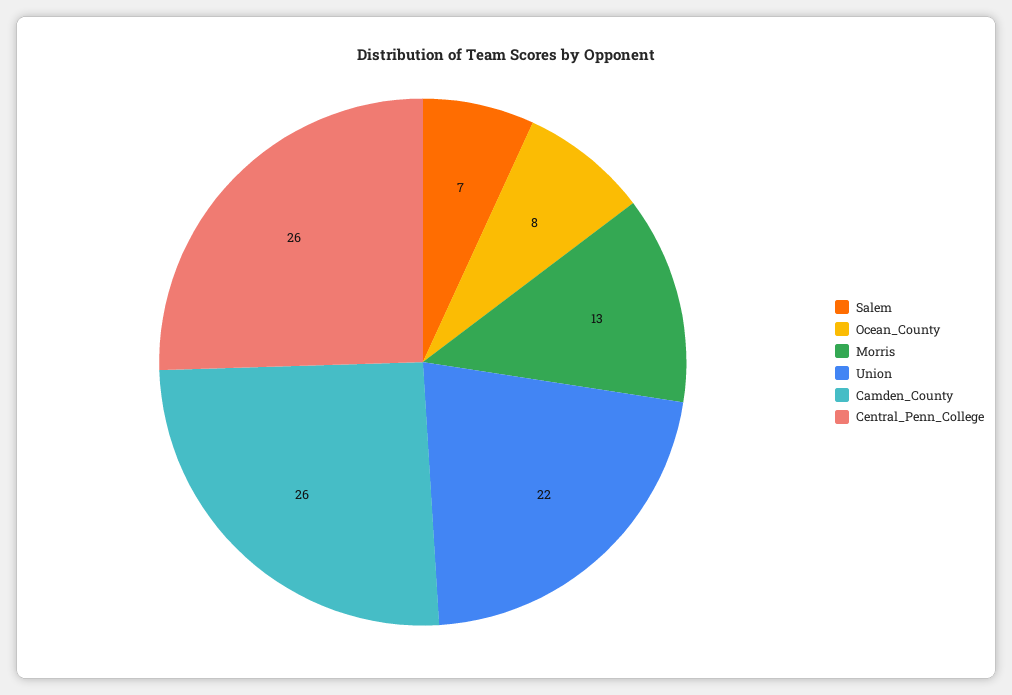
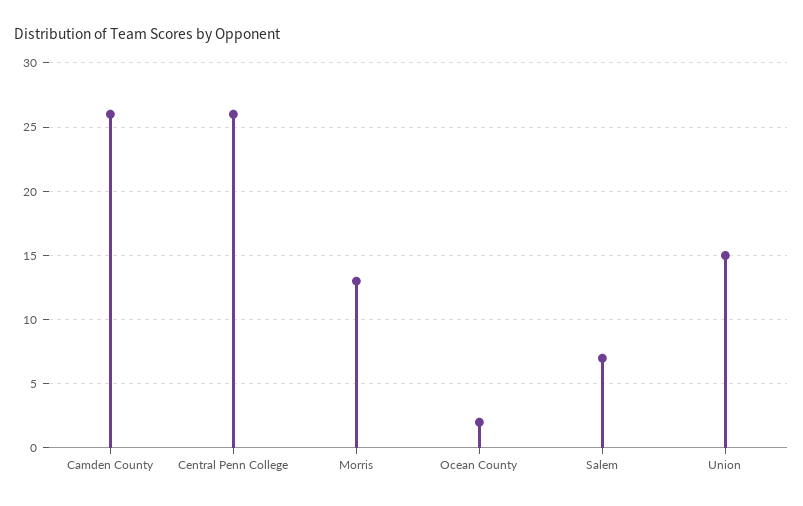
Ocean_County: 8 -> 2
Union: 22 -> 15

